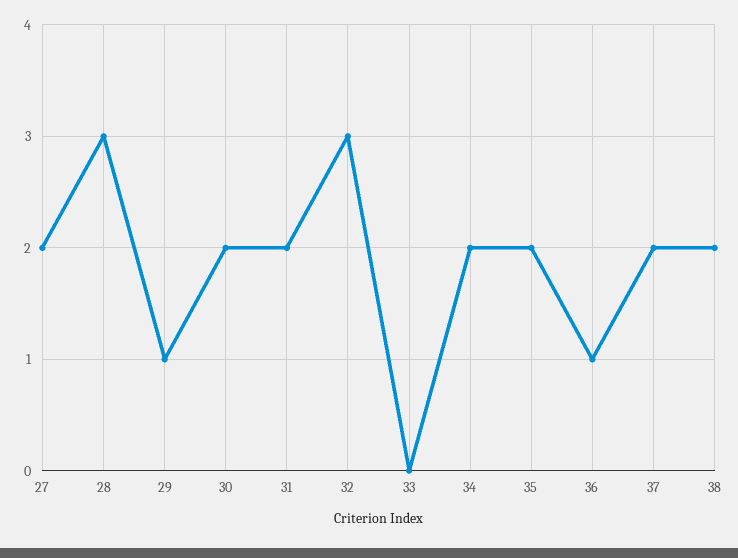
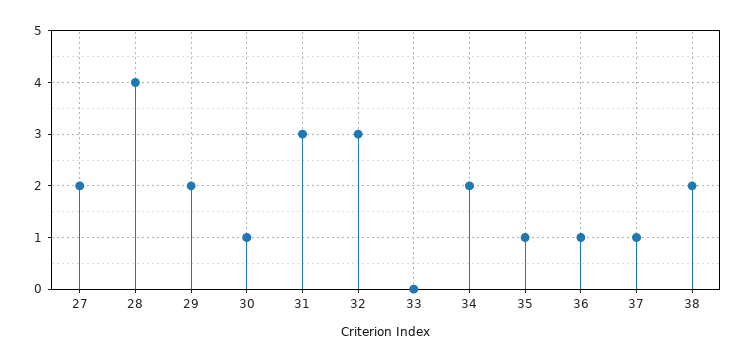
28: 3 -> 4
29: 1 -> 2
30: 2 -> 1
31: 2 -> 3
35: 2 -> 1
37: 2 -> 1

